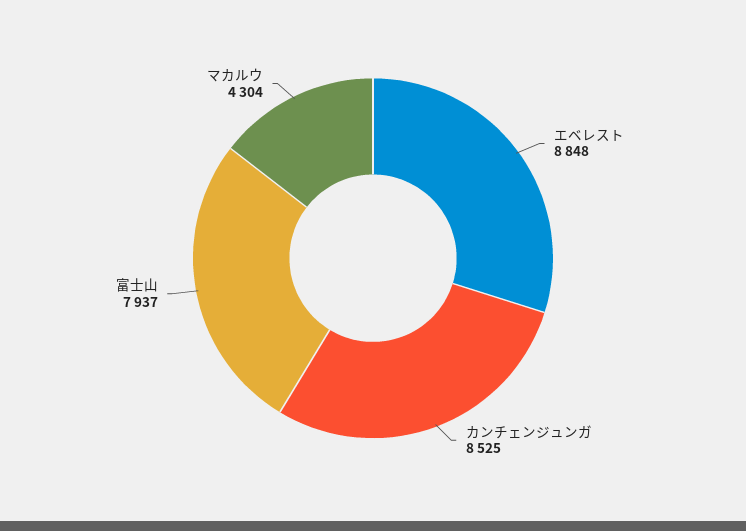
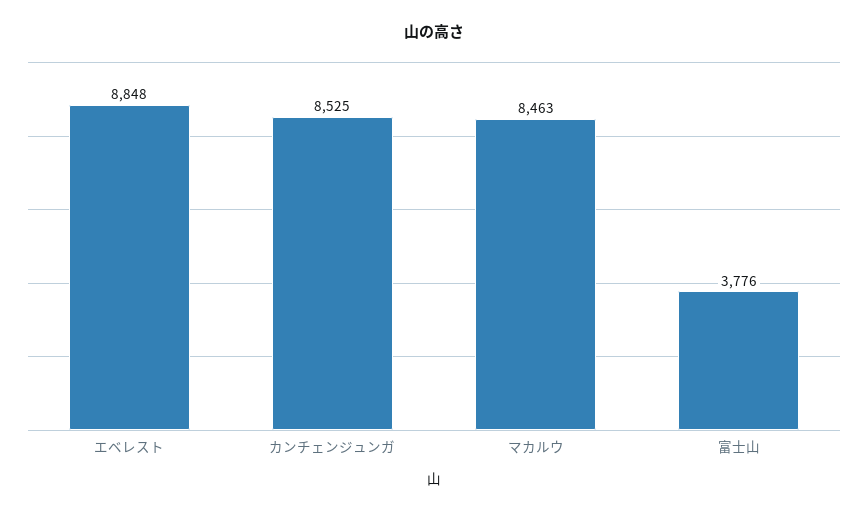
富士山: 7937 -> 3776
マカルウ: 4304 -> 8463

